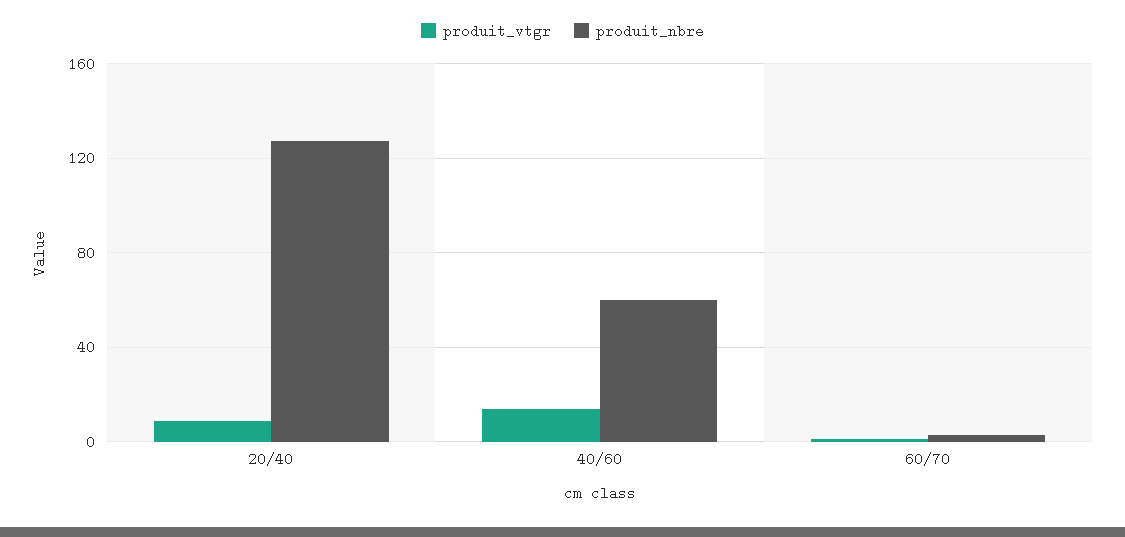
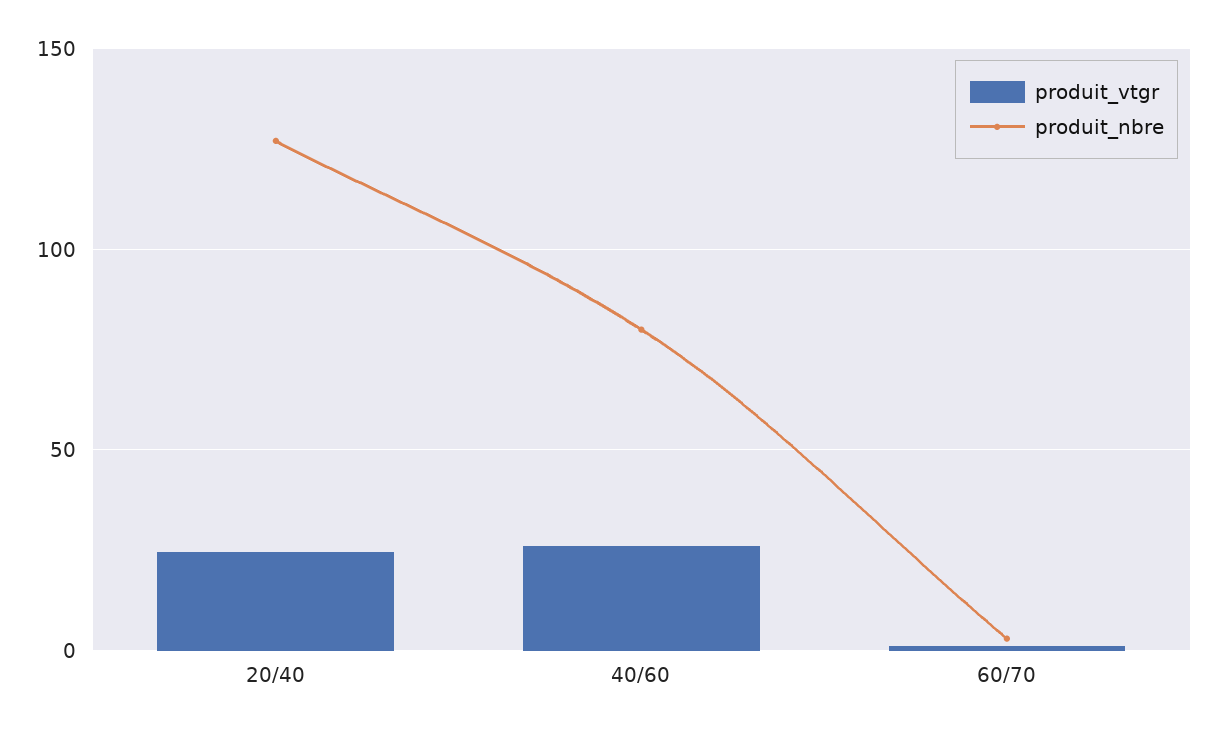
produit_vtgr, 20/40: 10 -> 25
produit_vtgr, 40/60: 15 -> 25
produit_nbre, 40/60: 60 -> 80

